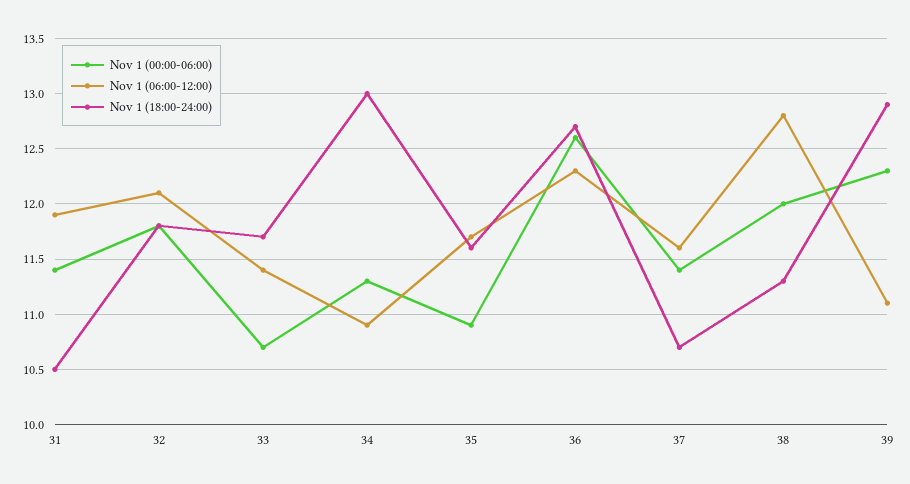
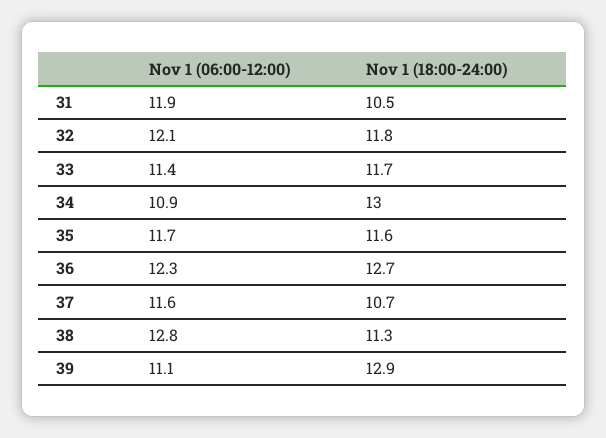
Nov 1 (00:00-06:00), 31: 11.4 -> none
Nov 1 (00:00-06:00), 32: 11.8 -> none
Nov 1 (00:00-06:00), 33: 10.7 -> none
Nov 1 (00:00-06:00), 34: 11.3 -> none
Nov 1 (00:00-06:00), 35: 10.9 -> none
Nov 1 (00:00-06:00), 36: 12.6 -> none
Nov 1 (00:00-06:00), 37: 11.4 -> none
Nov 1 (00:00-06:00), 38: 12 -> none
Nov 1 (00:00-06:00), 39: 12.3 -> none

